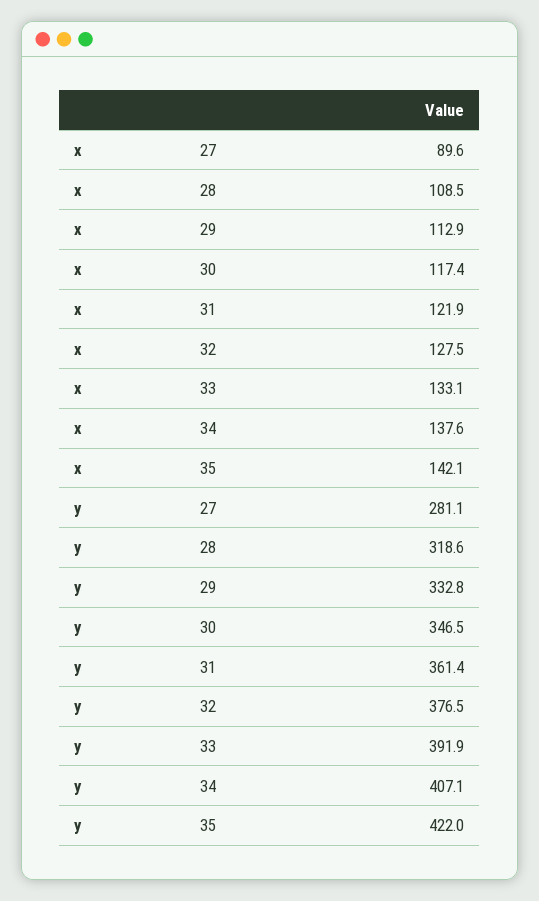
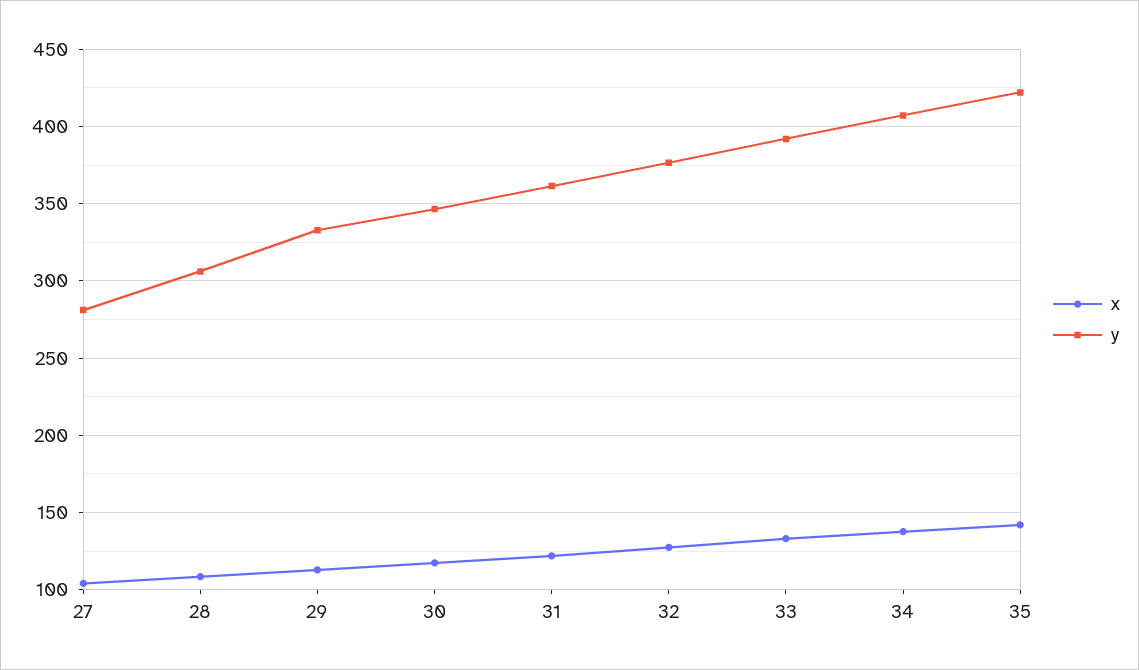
x, 27: 89.6 -> 105
y, 28: 318.6 -> 305

